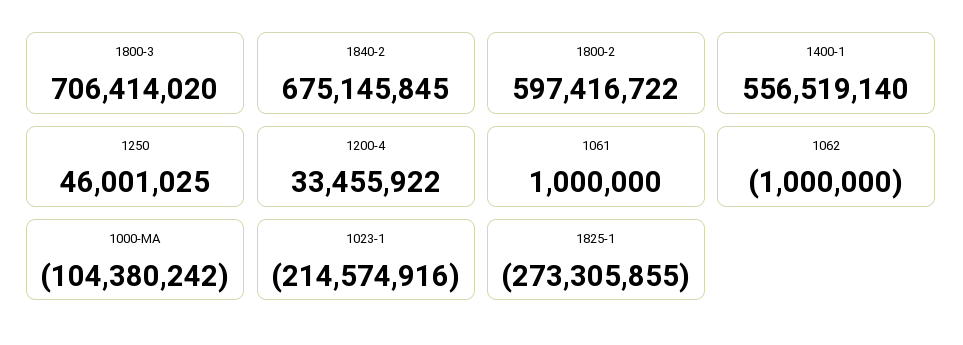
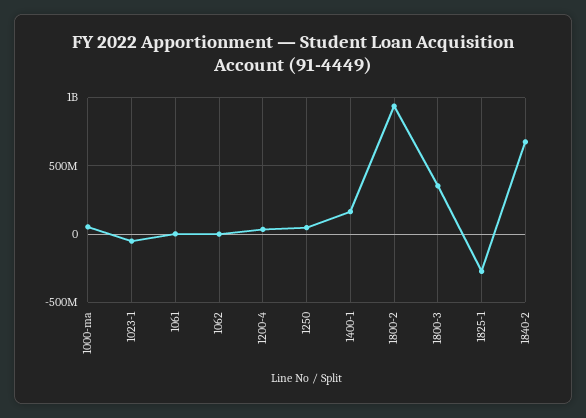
1800-3: 706414020 -> 350000000
1800-2: 597416722 -> 950000000
1400-1: 556519140 -> 150000000
1000-MA: -104380242 -> 50000000
1023-1: -214574916 -> -50000000

